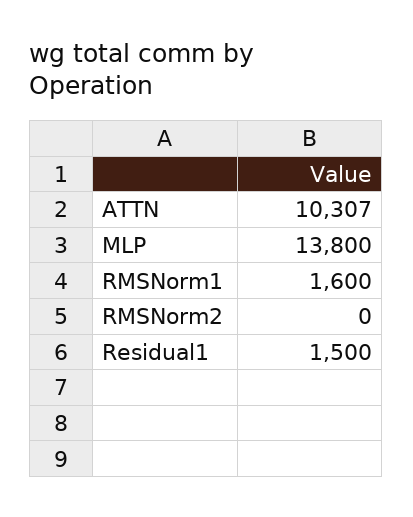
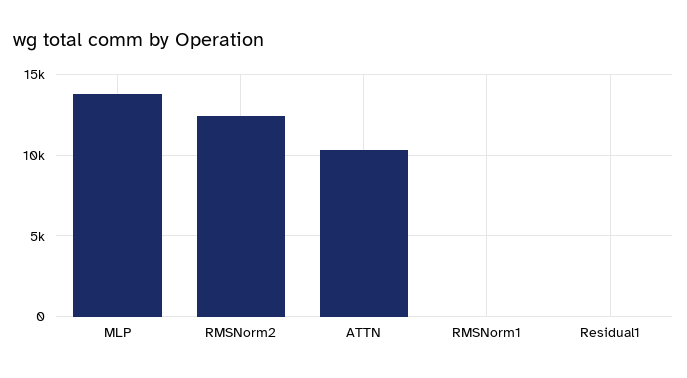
RMSNorm1: 1600 -> 0
RMSNorm2: 0 -> 12500
Residual1: 1500 -> 0

